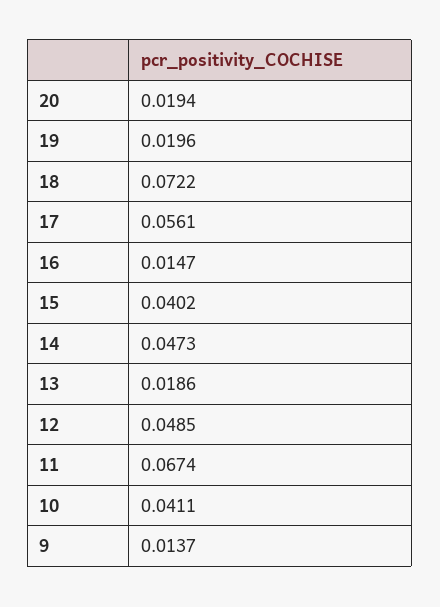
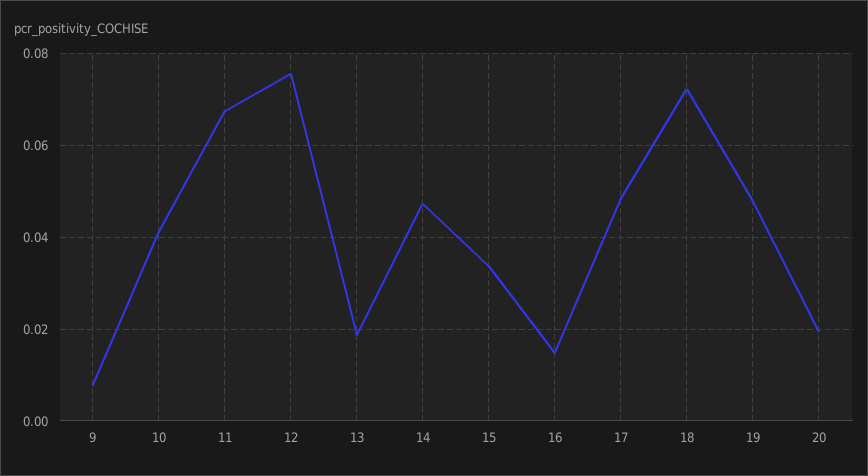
19: 0.0196 -> 0.048
17: 0.0561 -> 0.048
15: 0.0402 -> 0.034
12: 0.0485 -> 0.076
9: 0.0137 -> 0.008

